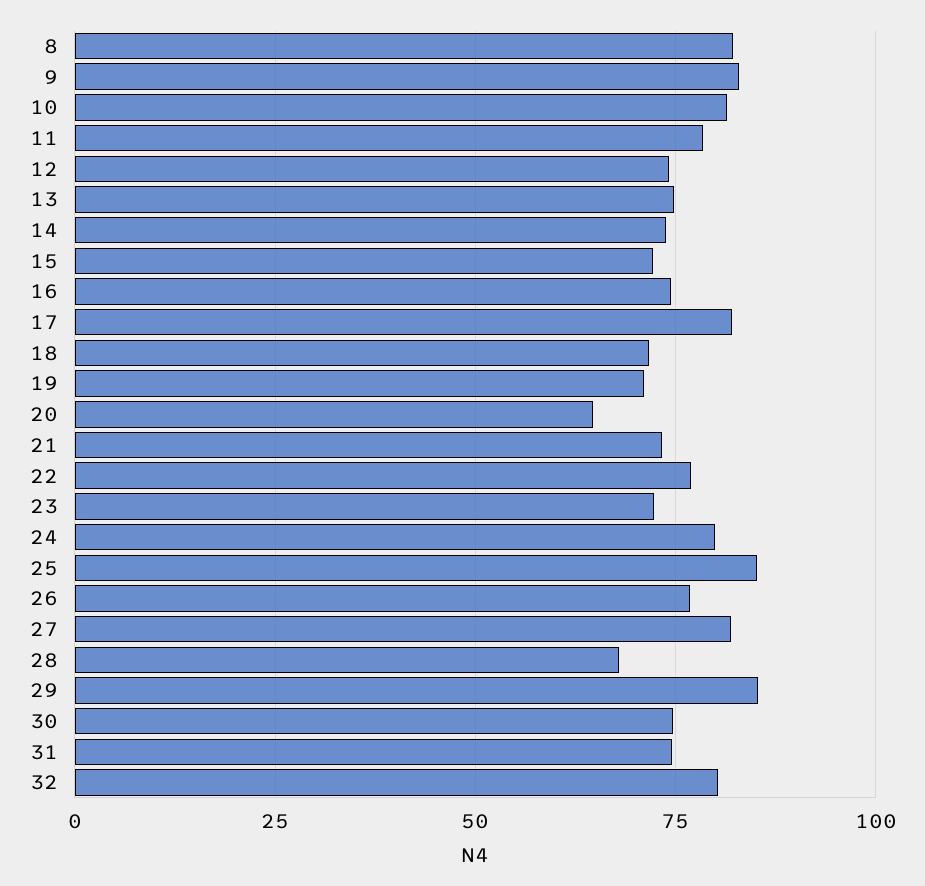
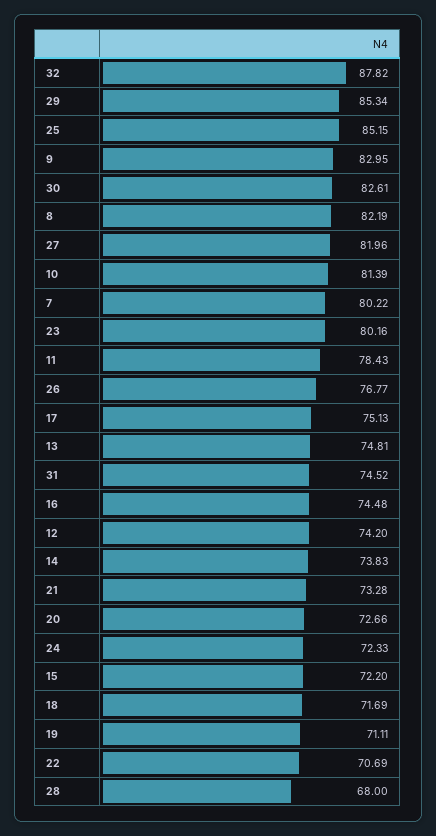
17: 82.5 -> 75.13
20: 65 -> 72.66
22: 77.5 -> 70.69
23: 72.5 -> 80.16
24: 80 -> 72.33
30: 75 -> 82.61
32: 80 -> 87.82
7: none -> 80.22

